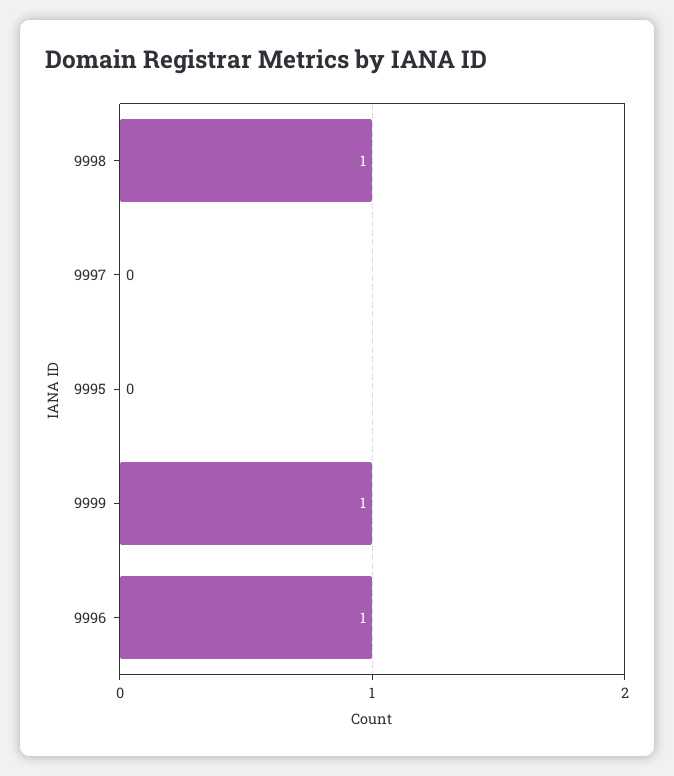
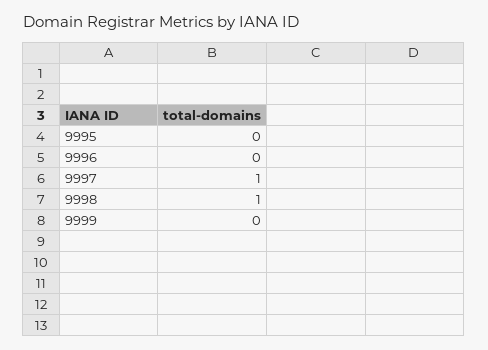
9997: 0 -> 1
9999: 1 -> 0
9996: 1 -> 0

